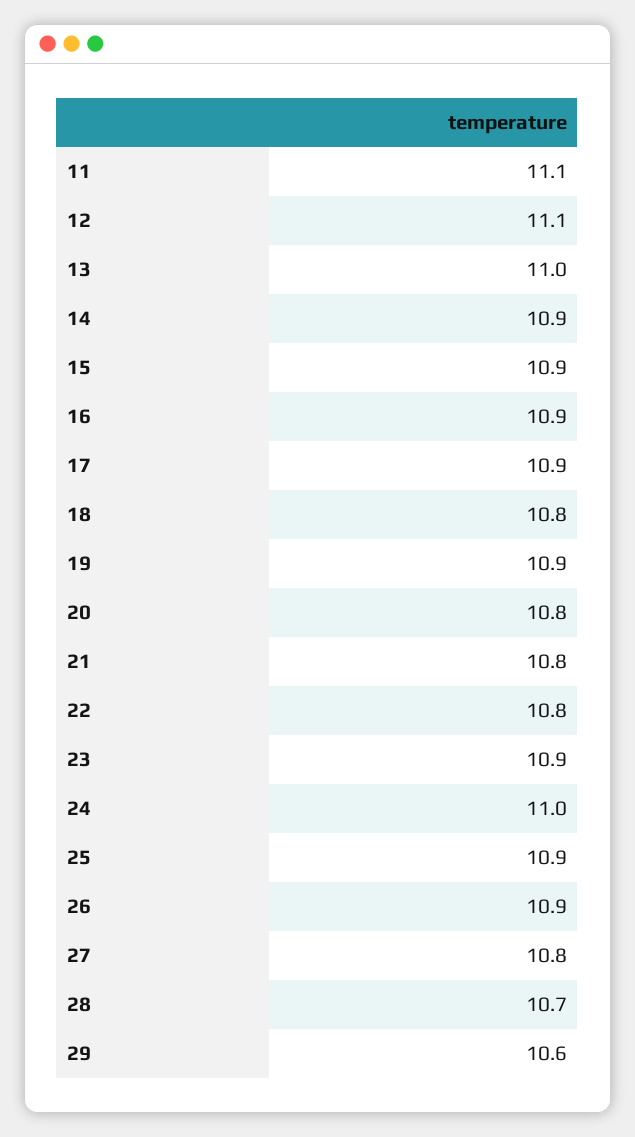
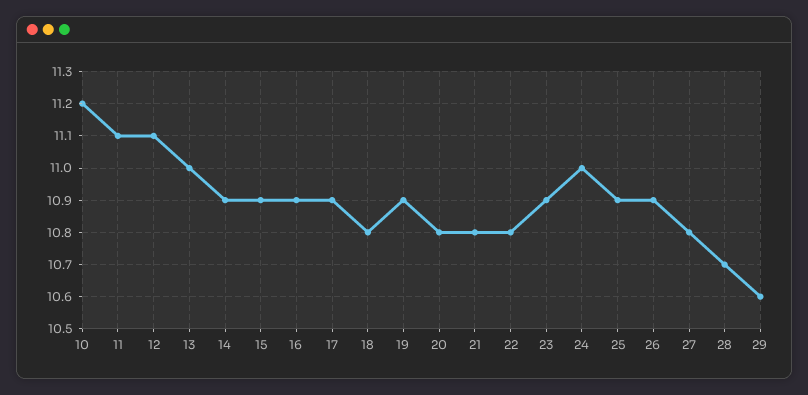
10: none -> 11.2

